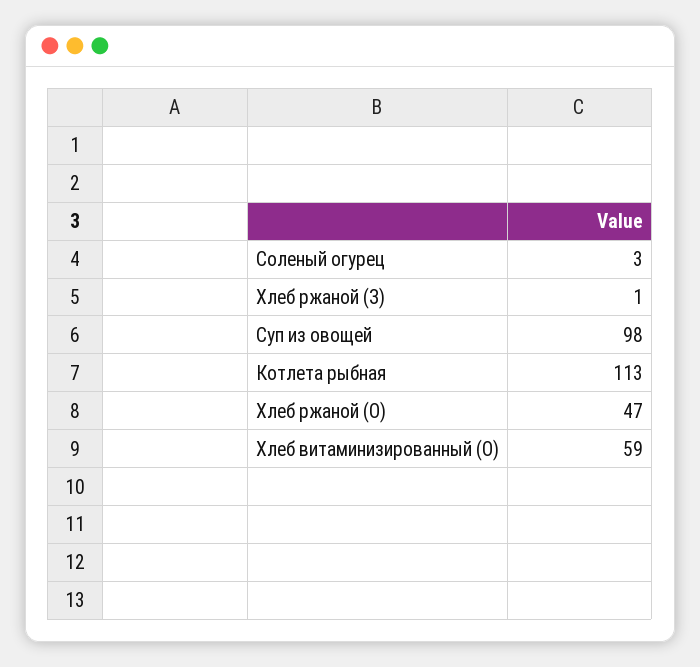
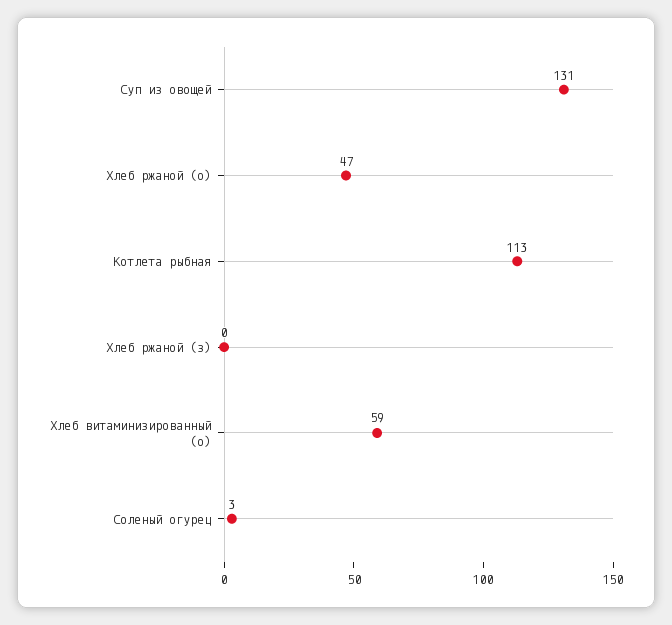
Хлеб ржаной (З): 1 -> 0
Суп из овощей: 98 -> 131

